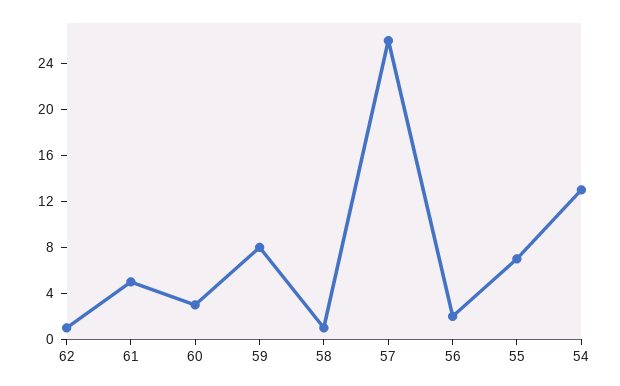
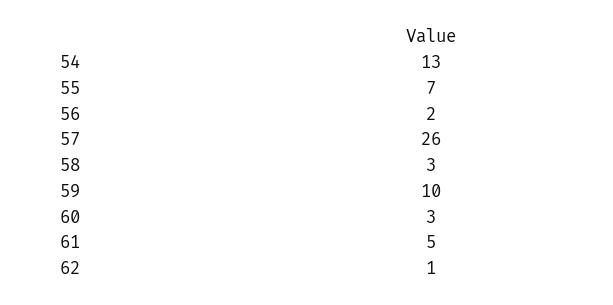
59: 8 -> 10
58: 1 -> 3

